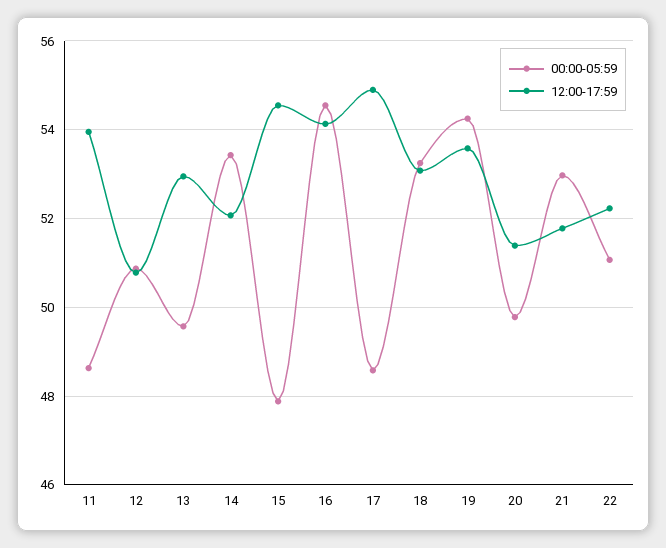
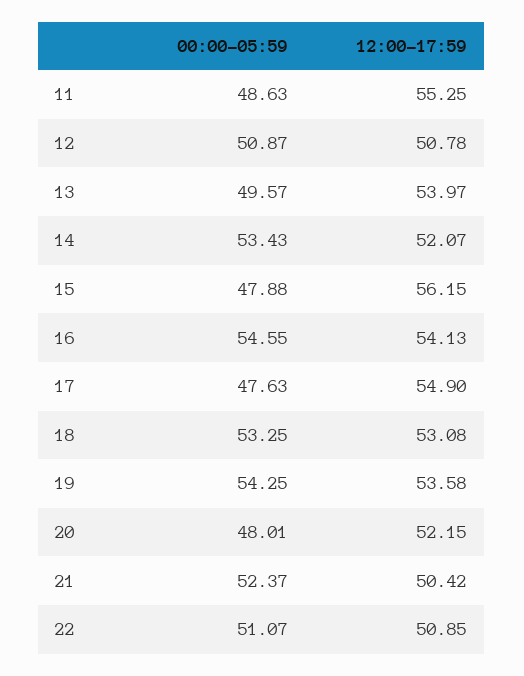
12:00-17:59, 11: 54 -> 55.25
12:00-17:59, 13: 53 -> 53.97
12:00-17:59, 15: 54.6 -> 56.15
00:00-05:59, 17: 48.6 -> 47.63
00:00-05:59, 20: 49.8 -> 48.01
12:00-17:59, 20: 51.4 -> 52.15
00:00-05:59, 21: 53 -> 52.37
12:00-17:59, 21: 51.8 -> 50.42
12:00-17:59, 22: 52.2 -> 50.85

